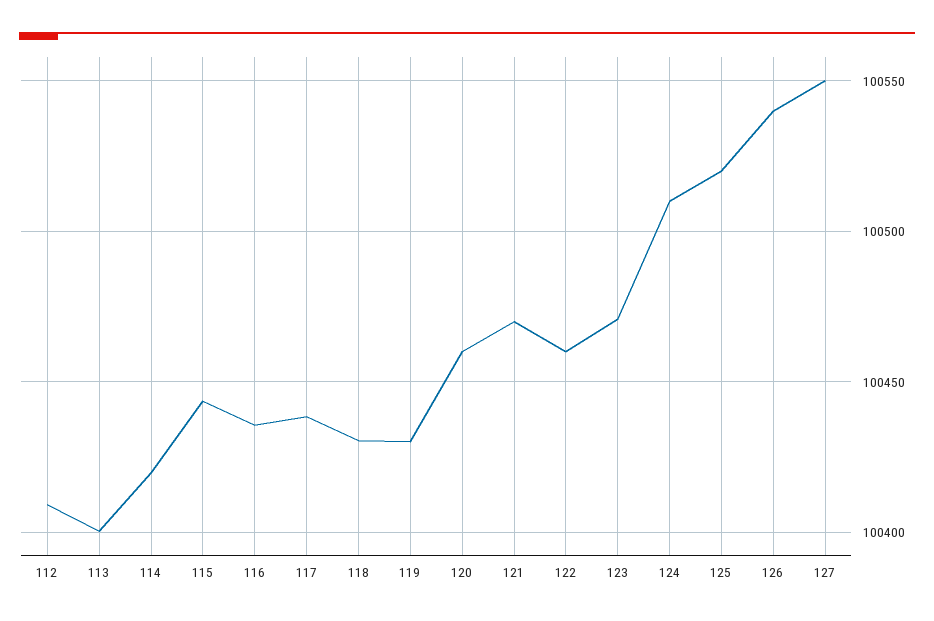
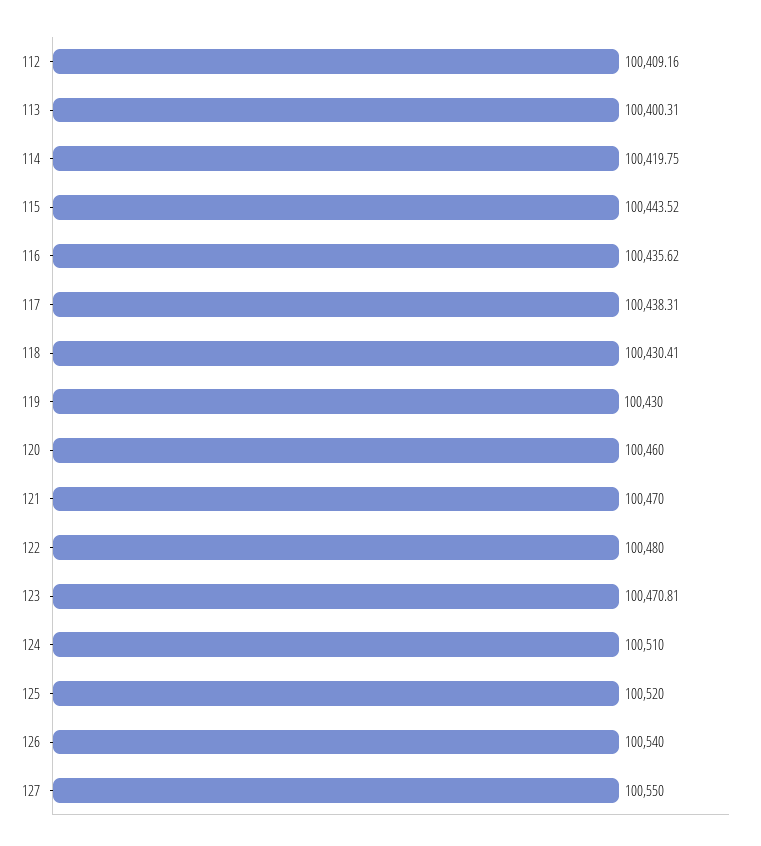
122: 100460 -> 100480

